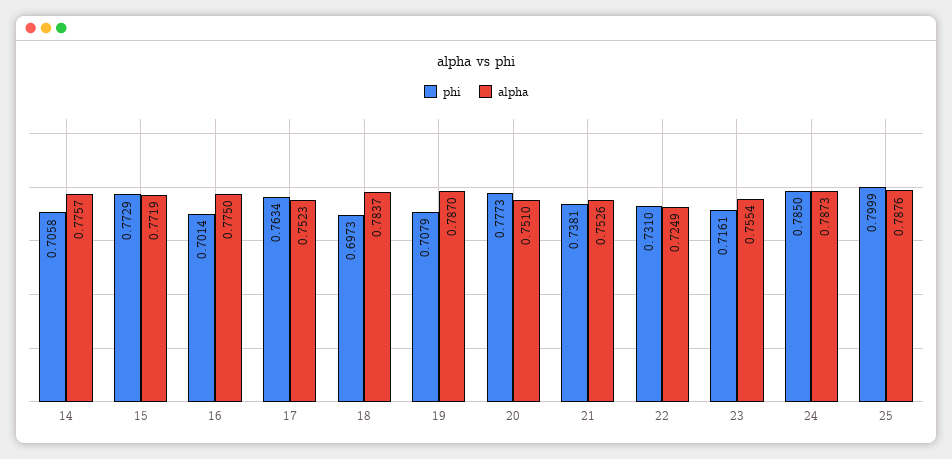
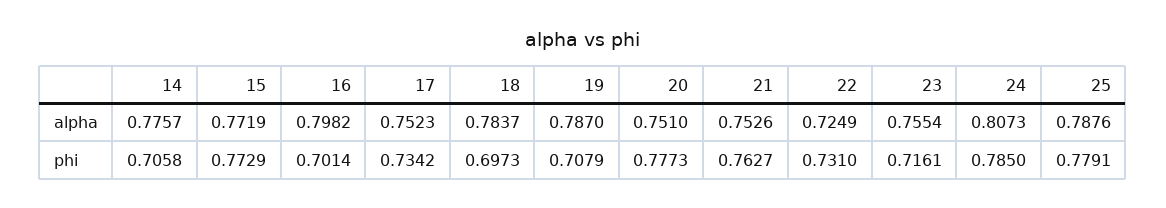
alpha, 16: 0.775 -> 0.7982
phi, 17: 0.7634 -> 0.7342
phi, 21: 0.7381 -> 0.7627
alpha, 24: 0.7873 -> 0.8073
phi, 25: 0.7999 -> 0.7791

